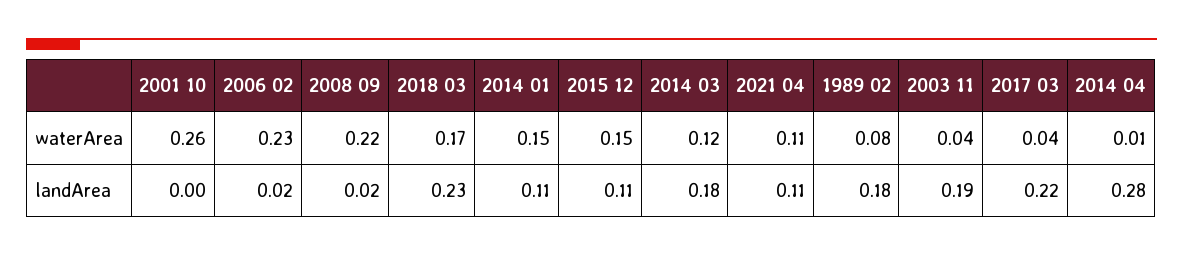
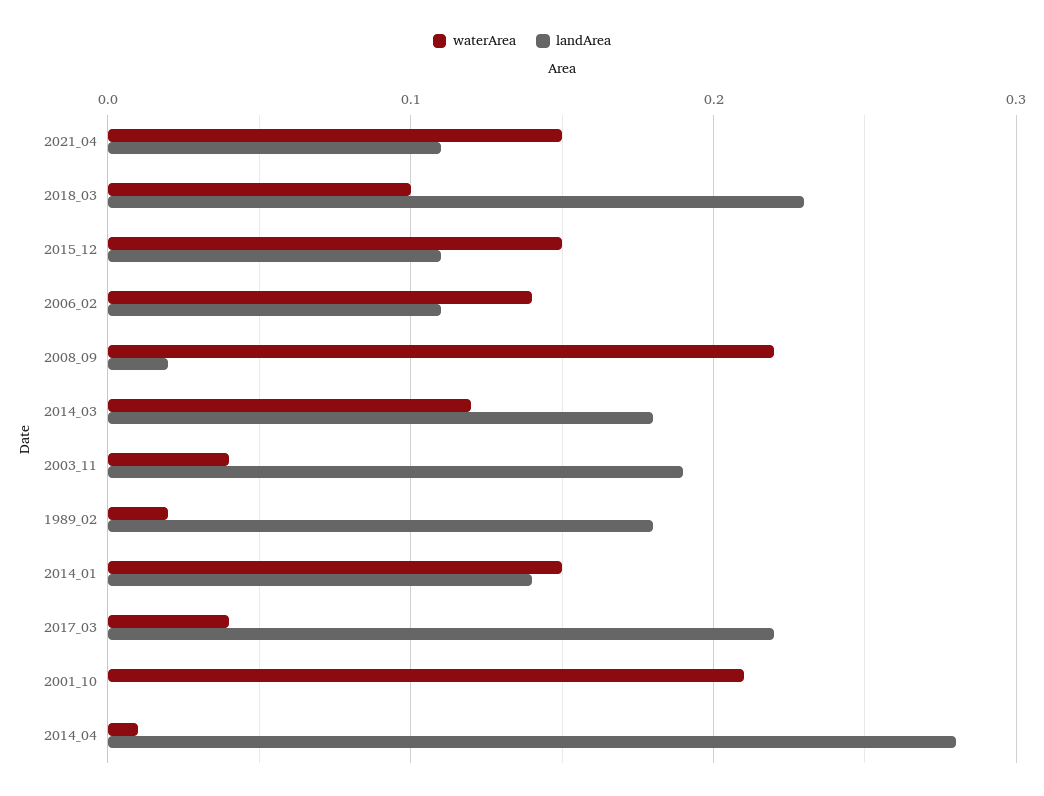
waterArea, 2001 10: 0.26 -> 0.21
waterArea, 2006 02: 0.23 -> 0.14
waterArea, 2018 03: 0.17 -> 0.1
waterArea, 2021 04: 0.11 -> 0.15
waterArea, 1989 02: 0.08 -> 0.02
landArea, 2006 02: 0.02 -> 0.11
landArea, 2014 01: 0.11 -> 0.14

